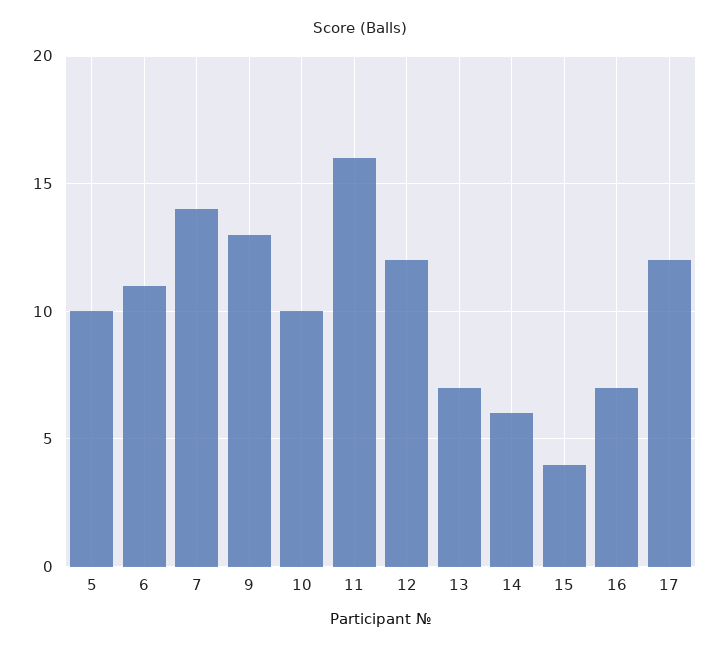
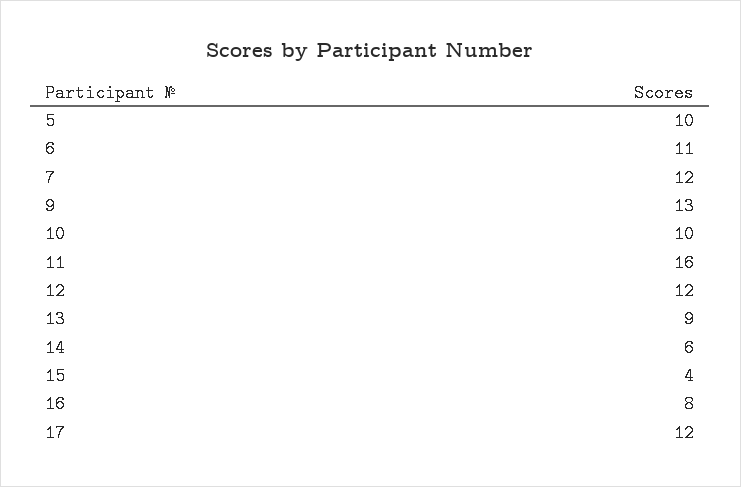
7: 14 -> 12
13: 7 -> 9
16: 7 -> 8

